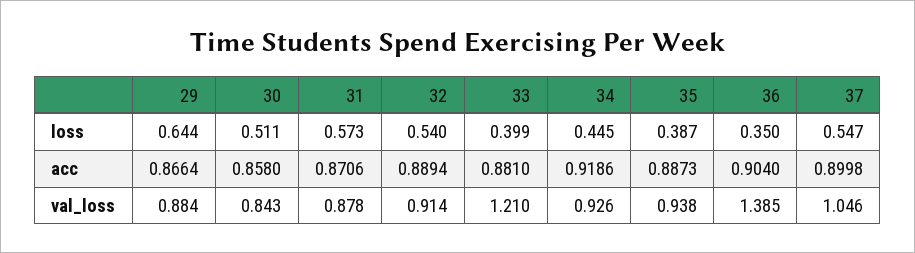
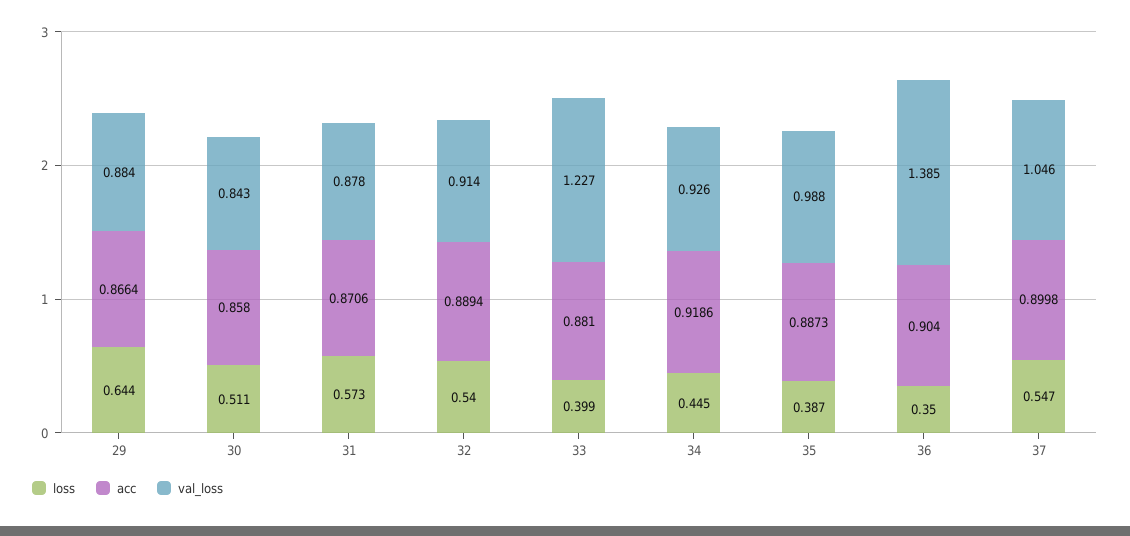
val_loss, 33: 1.21 -> 1.227
val_loss, 35: 0.938 -> 0.988

